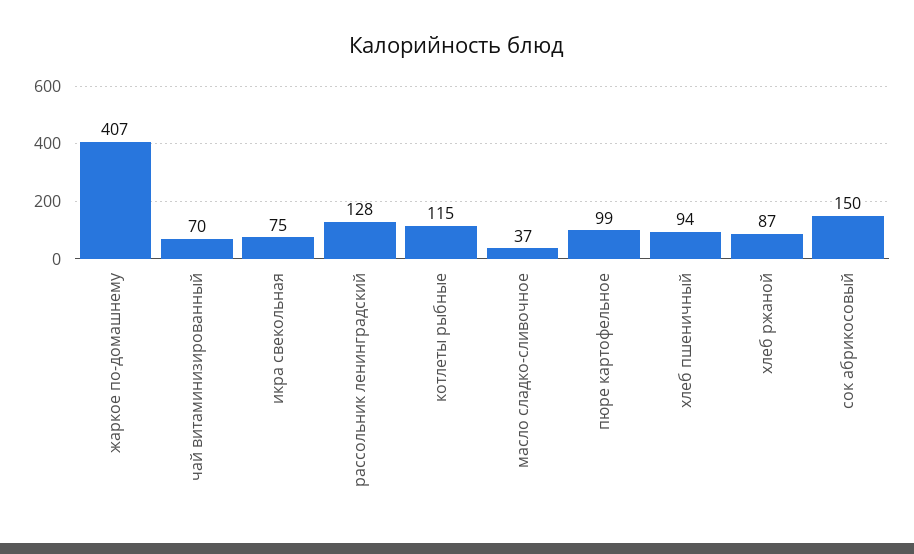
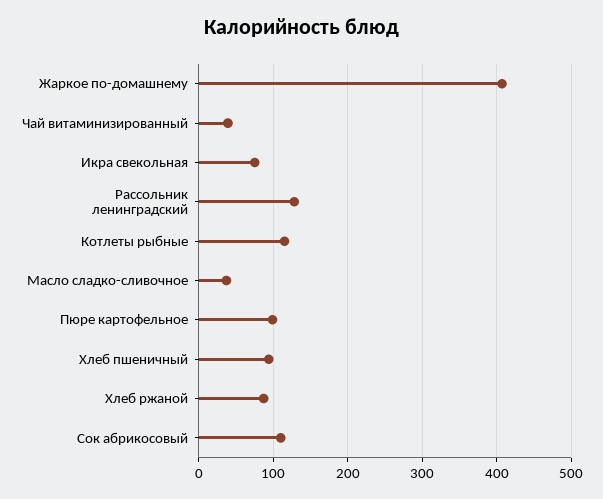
чай витаминизированный: 70 -> 40
сок абрикосовый: 150 -> 110

